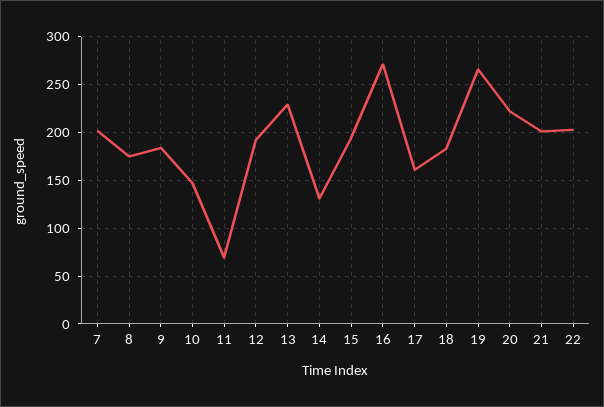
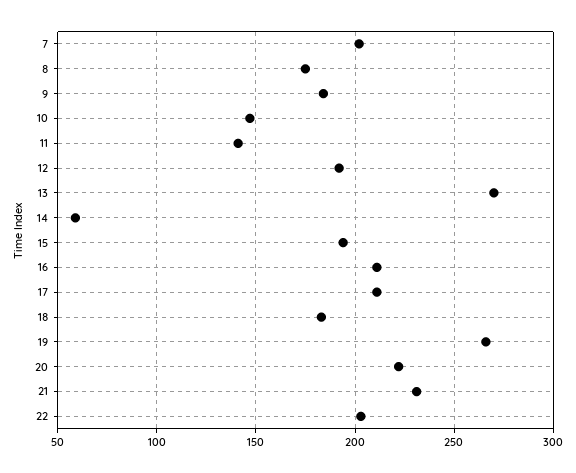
11: 70 -> 140
13: 230 -> 270
14: 130 -> 60
16: 270 -> 210
17: 160 -> 210
21: 200 -> 230

